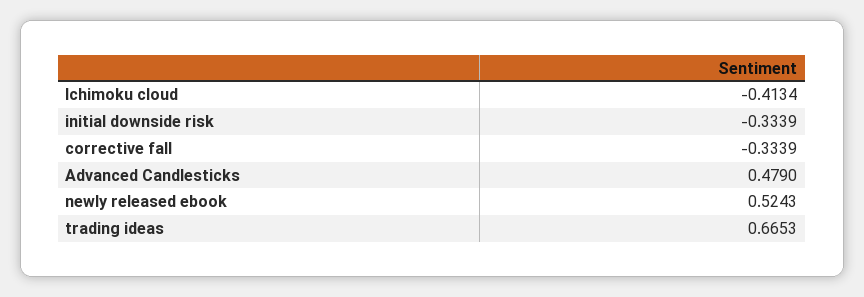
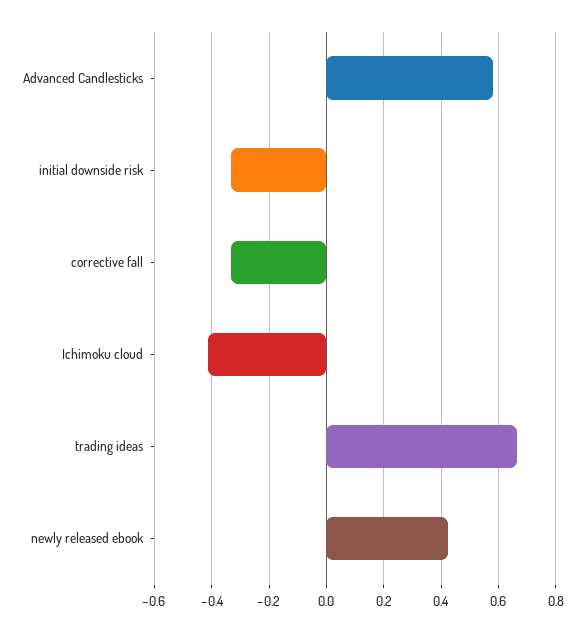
Advanced Candlesticks: 0.479 -> 0.575
newly released ebook: 0.5243 -> 0.425

